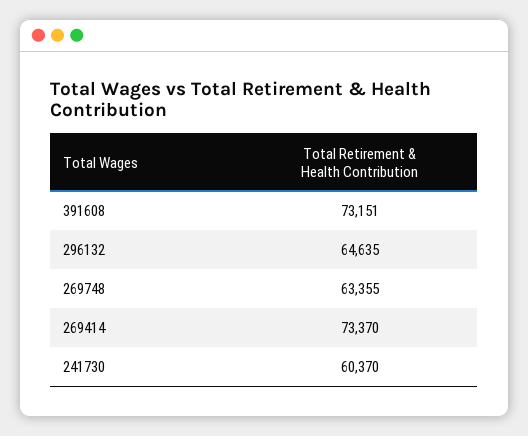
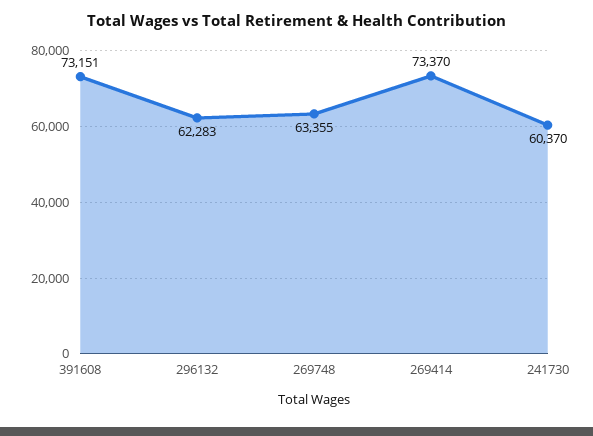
296132: 64635 -> 62283

